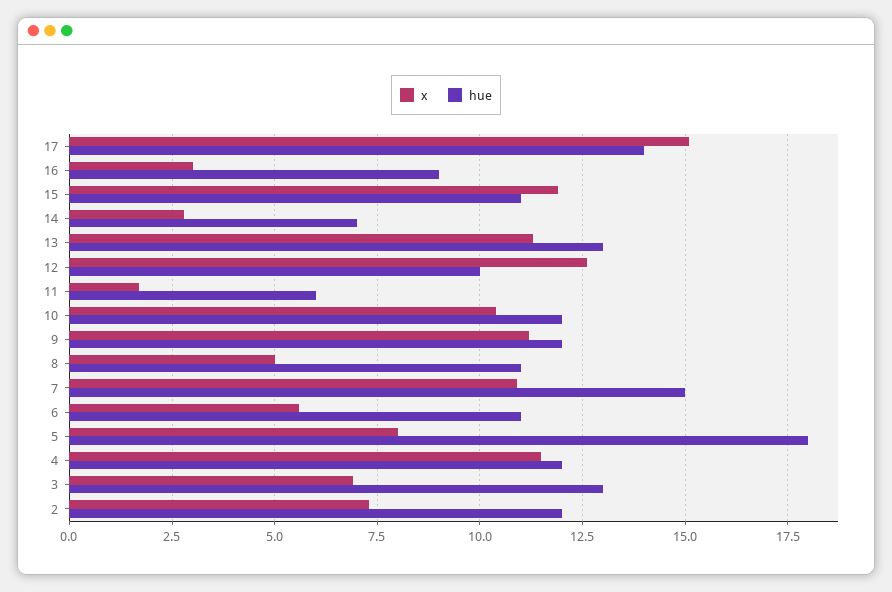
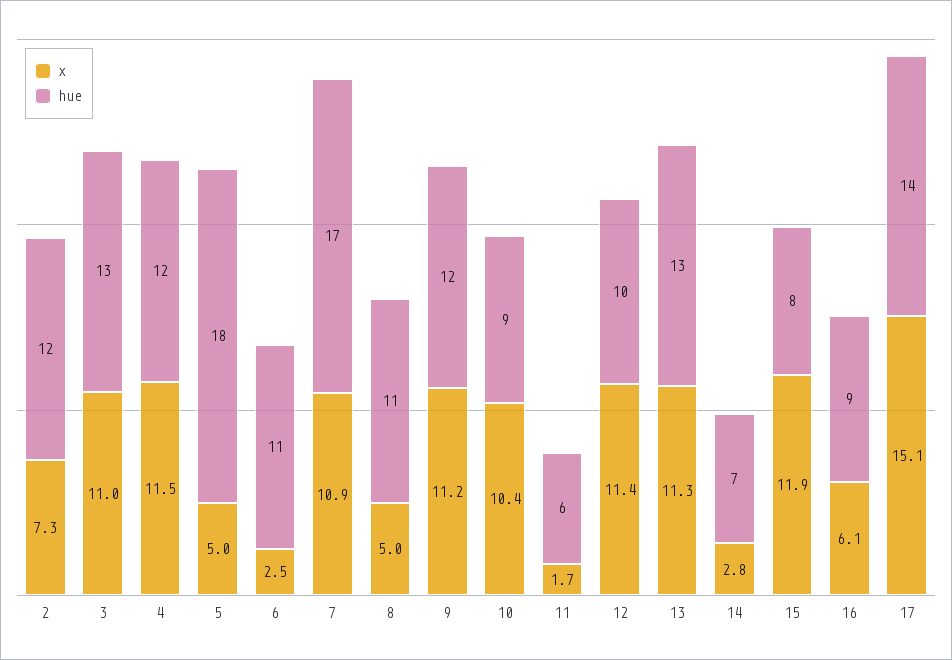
x, 16: 3 -> 6.1
hue, 15: 11 -> 8
x, 12: 12.5 -> 11.4
hue, 10: 12 -> 9
hue, 7: 15 -> 17
x, 6: 5.5 -> 2.5
x, 5: 8 -> 5
x, 3: 7 -> 11

